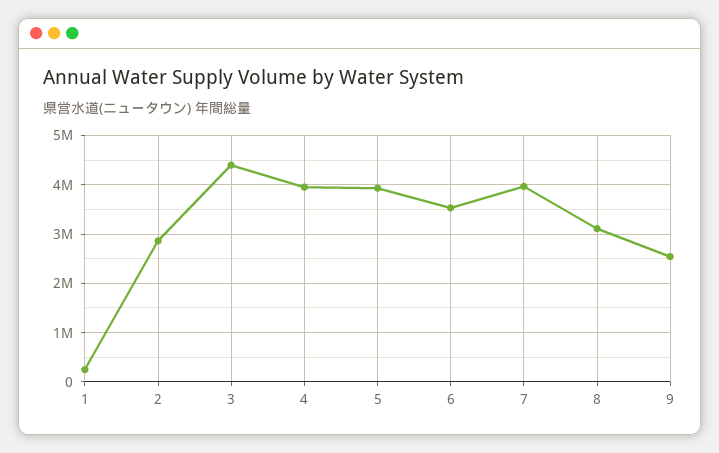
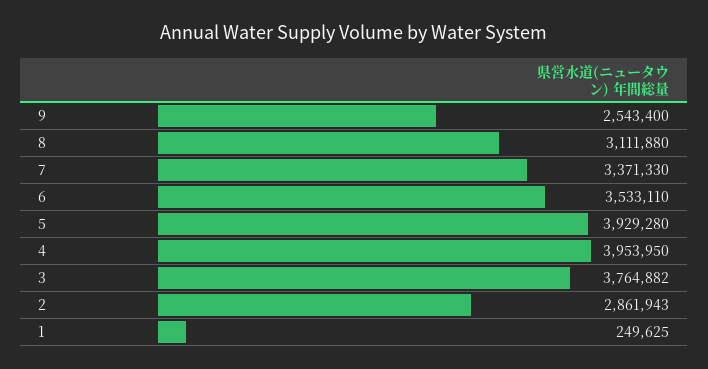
3: 4400000 -> 3764882
7: 4000000 -> 3371330

